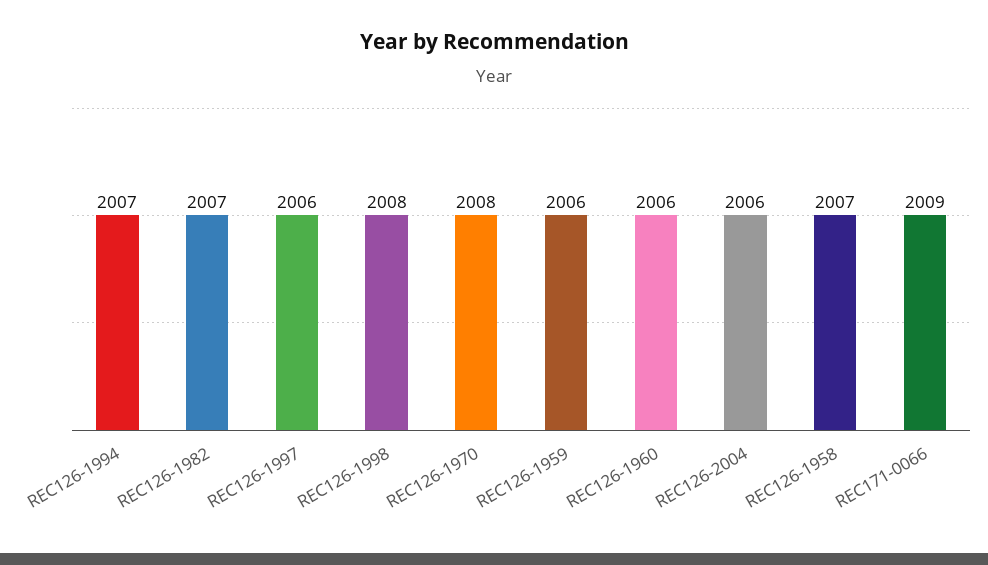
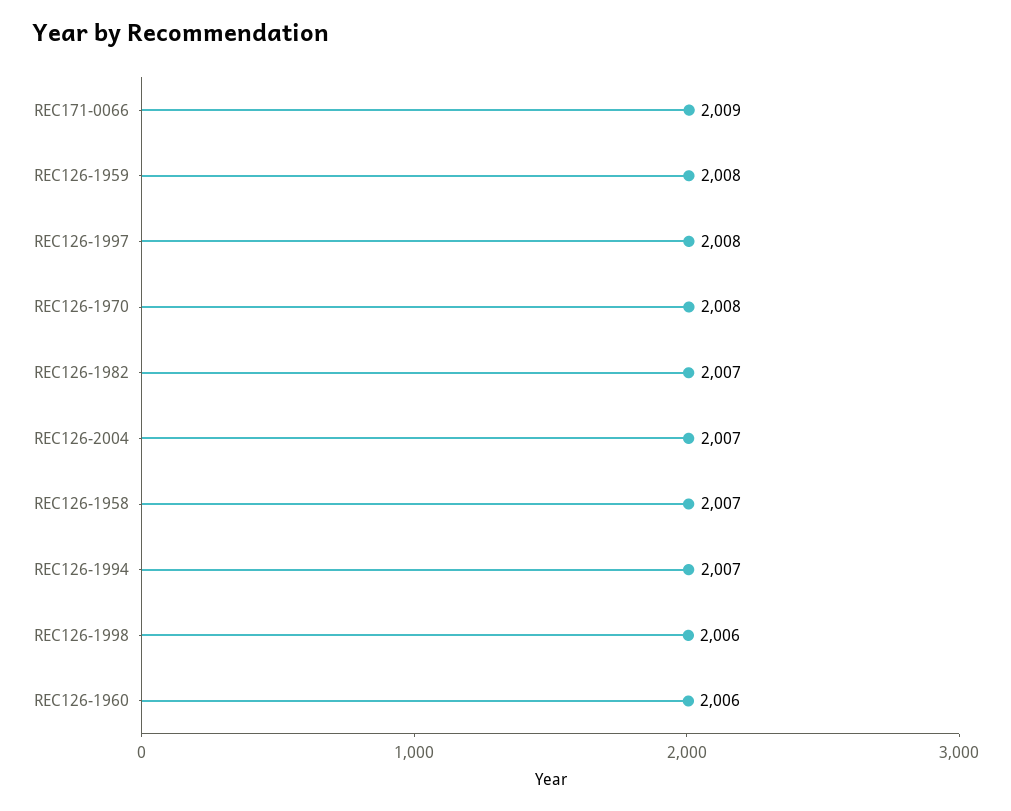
REC126-1997: 2006 -> 2008
REC126-1998: 2008 -> 2006
REC126-1959: 2006 -> 2008
REC126-2004: 2006 -> 2007

